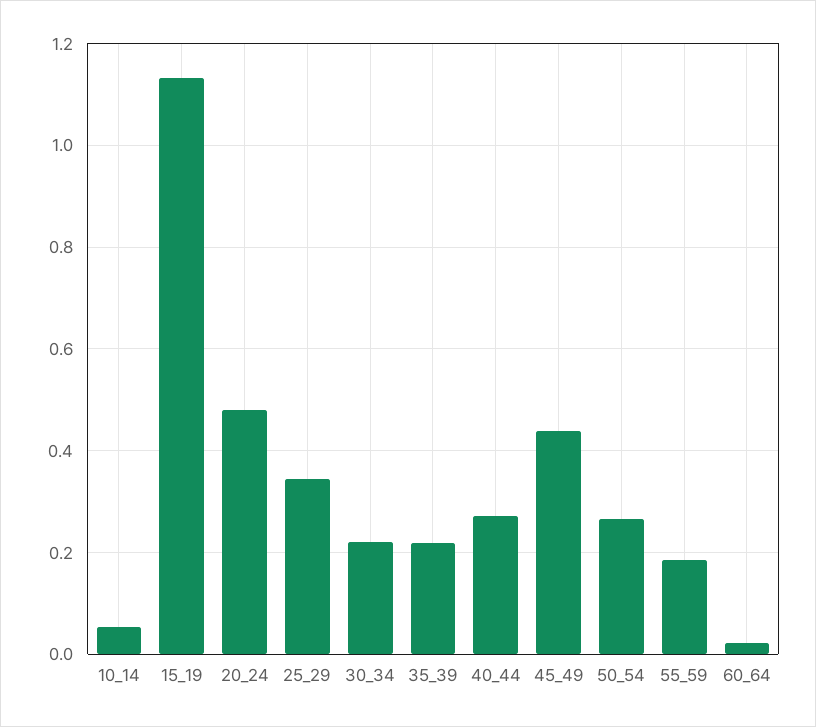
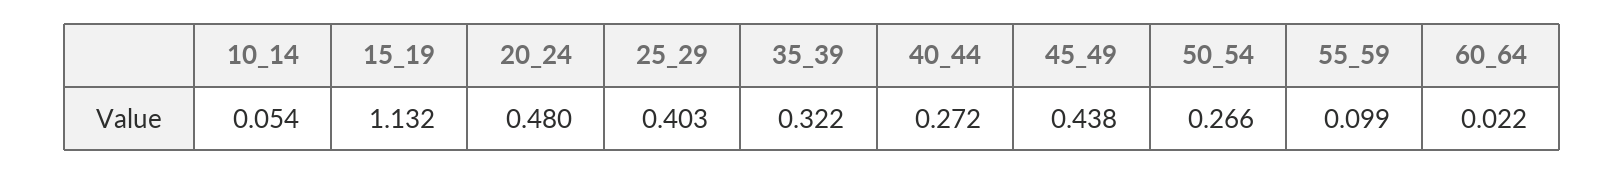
25_29: 0.34 -> 0.403
30_34: 0.22 -> none
35_39: 0.22 -> 0.322
55_59: 0.18 -> 0.099

